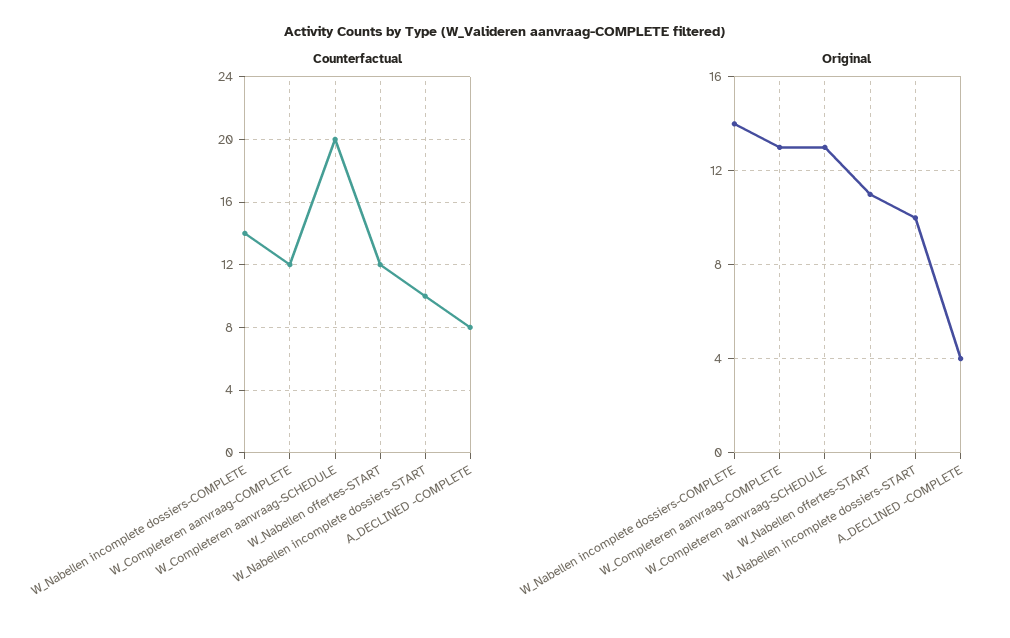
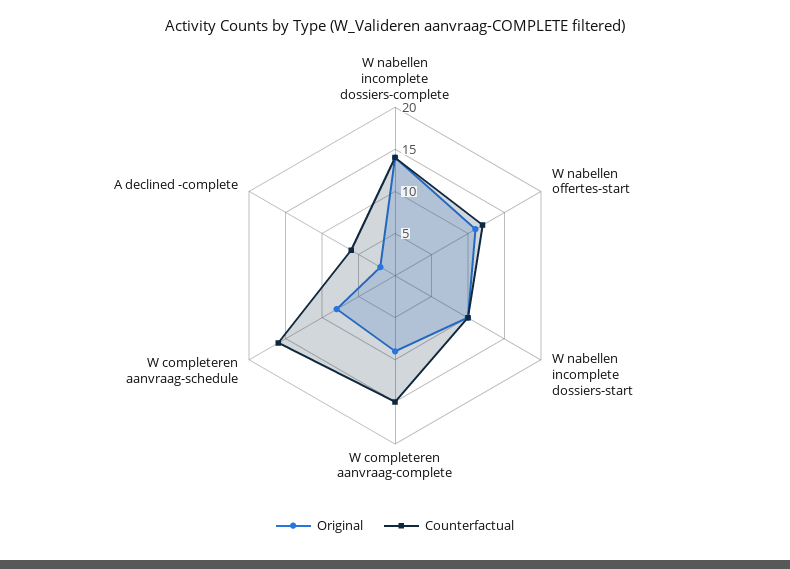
Counterfactual, W_Completeren aanvraag-COMPLETE: 12 -> 15
Counterfactual, W_Completeren aanvraag-SCHEDULE: 20 -> 16
Counterfactual, A_DECLINED -COMPLETE: 8 -> 6
Original, W_Completeren aanvraag-COMPLETE: 13 -> 9
Original, W_Completeren aanvraag-SCHEDULE: 13 -> 8
Original, A_DECLINED -COMPLETE: 4 -> 2

